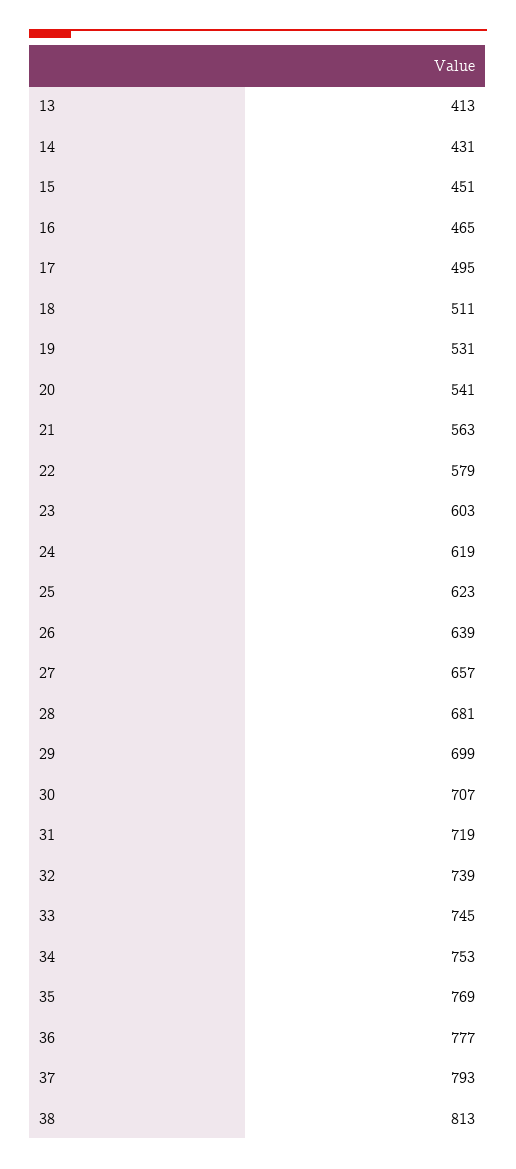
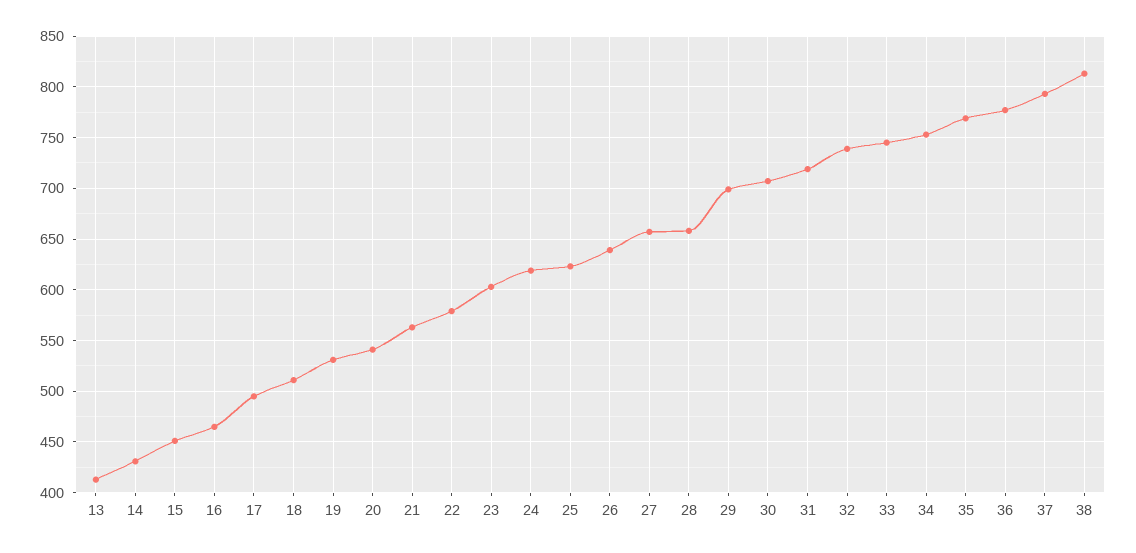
28: 681 -> 660

